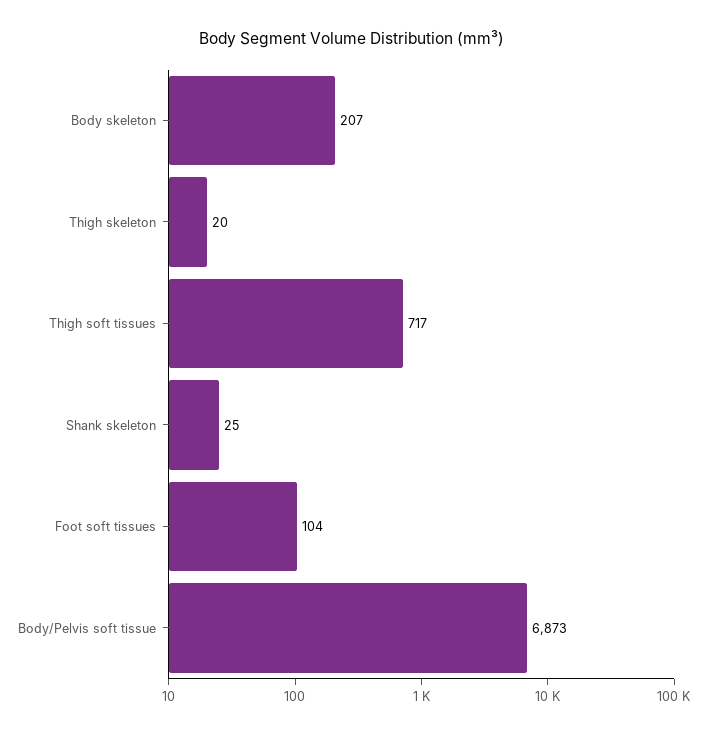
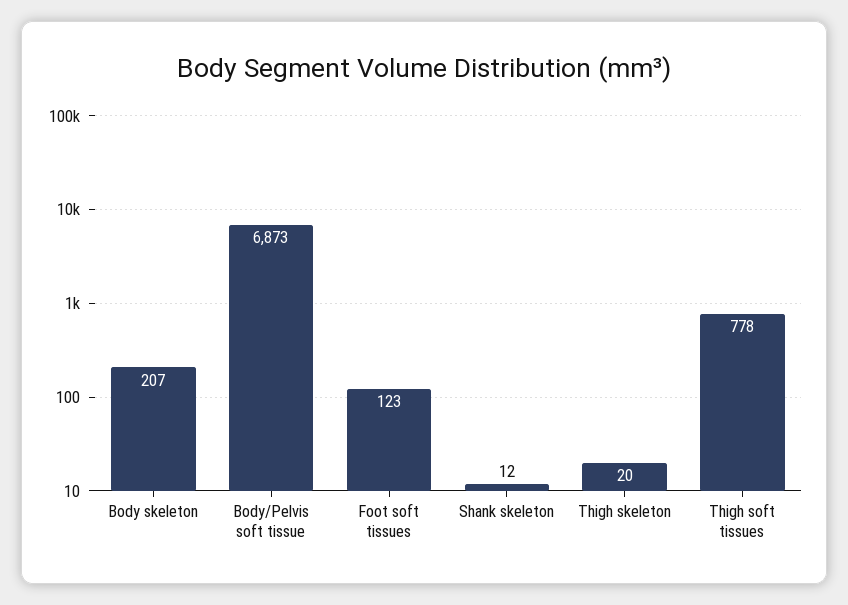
Thigh soft tissues: 717 -> 778
Shank skeleton: 25 -> 12
Foot soft tissues: 104 -> 123

